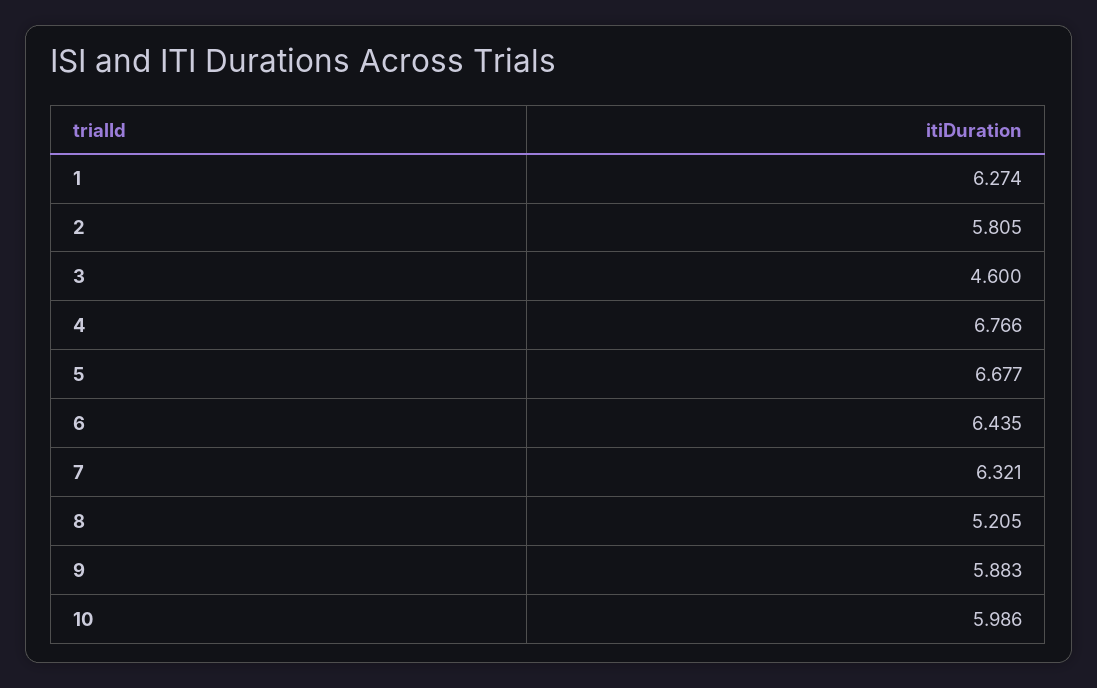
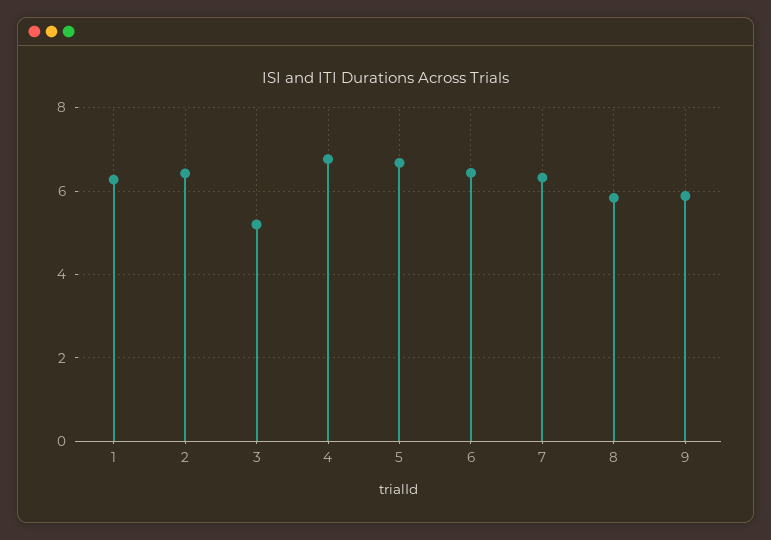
2: 5.805 -> 6.4
3: 4.6 -> 5.2
8: 5.205 -> 5.8
10: 5.986 -> none

